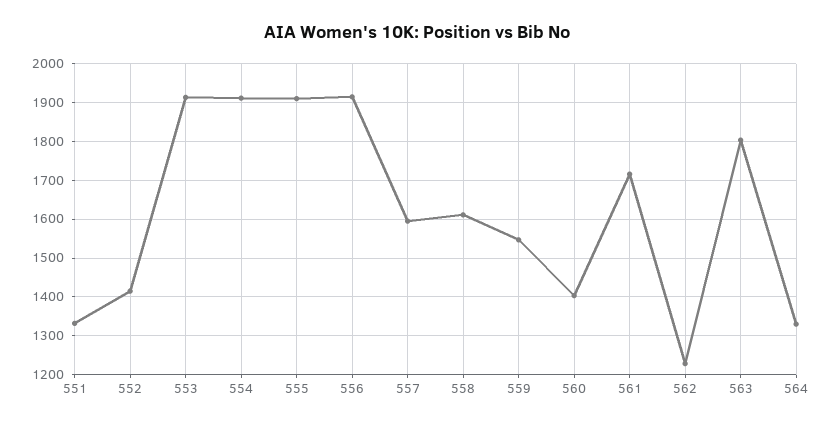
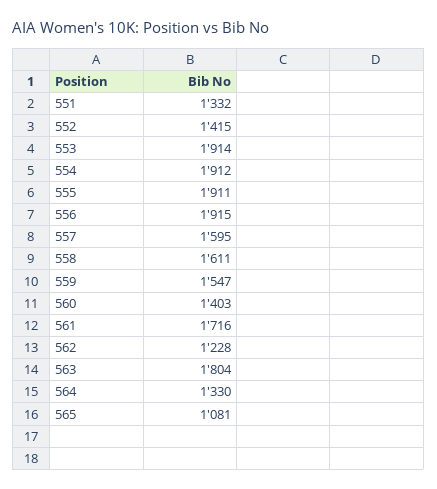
565: none -> 1081

